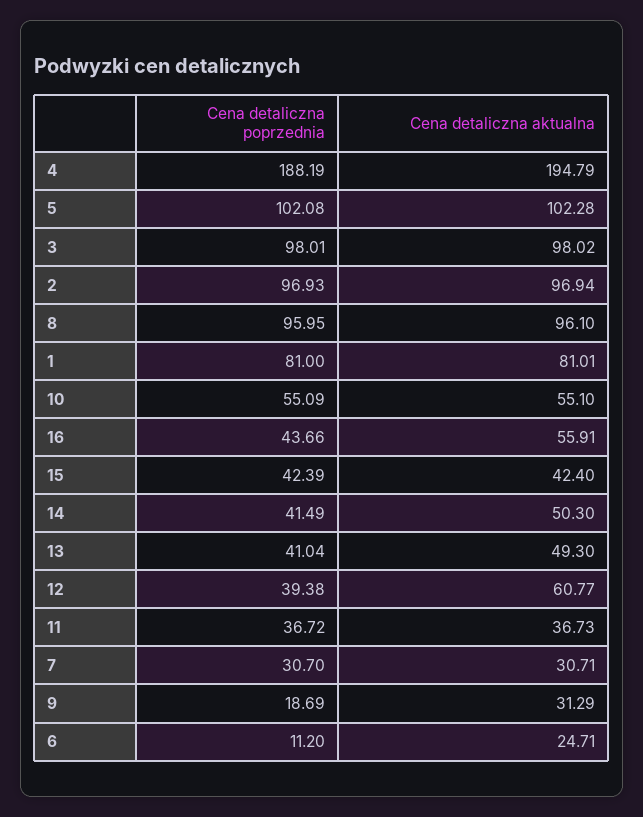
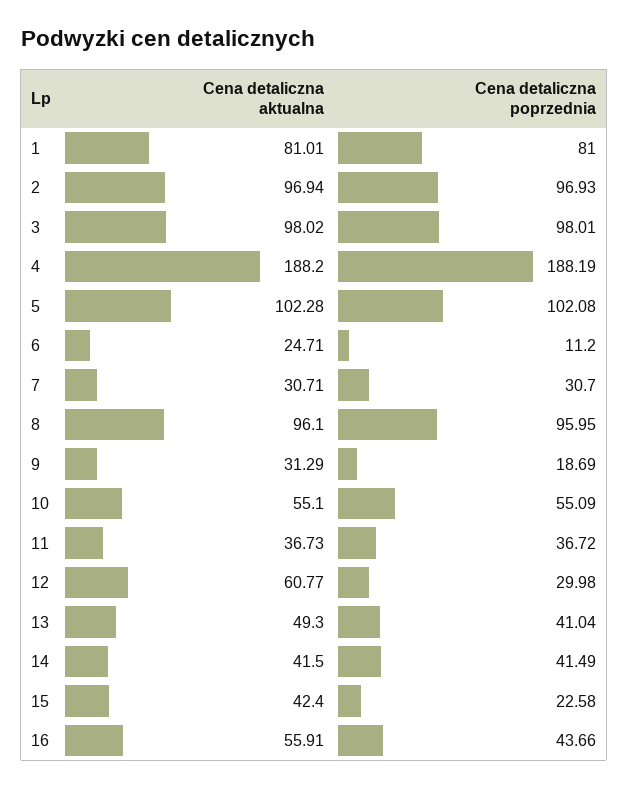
Cena detaliczna aktualna, 4: 194.79 -> 188.2
Cena detaliczna poprzednia, 15: 42.39 -> 22.58
Cena detaliczna aktualna, 14: 50.3 -> 41.5
Cena detaliczna poprzednia, 12: 39.38 -> 29.98

